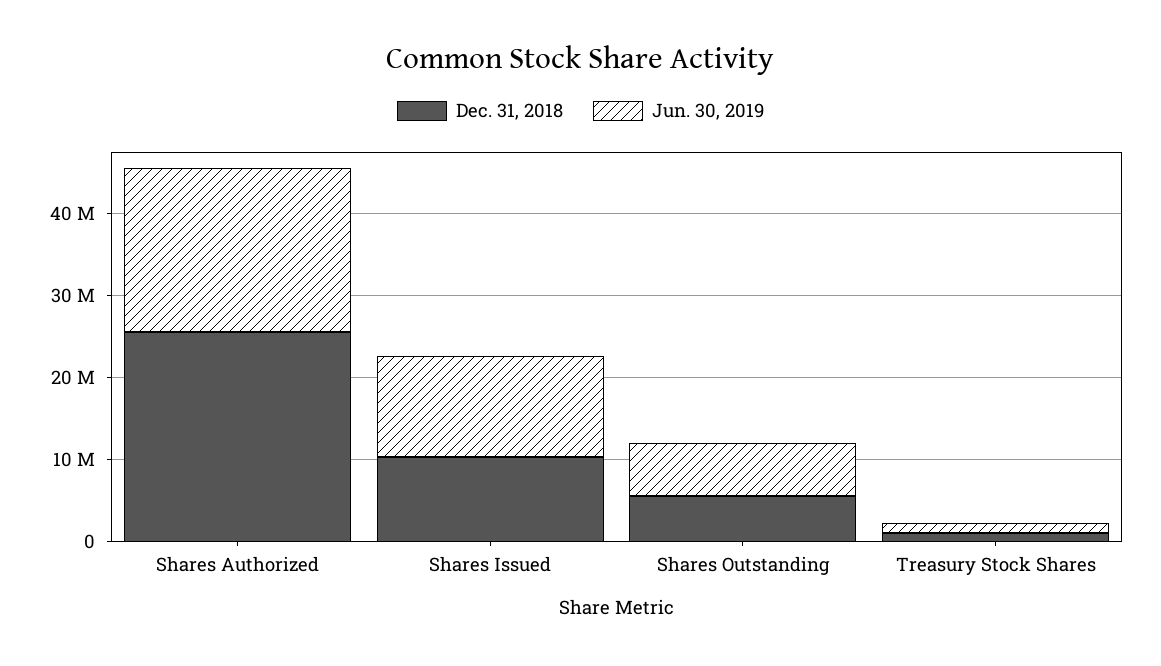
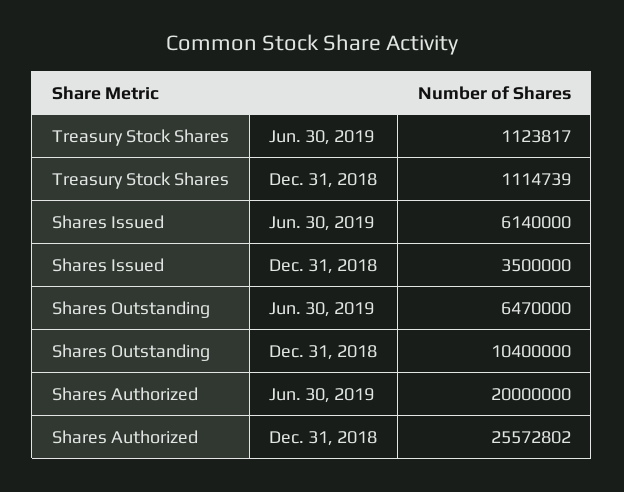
Dec. 31, 2018, Shares Issued: 10000000 -> 3500000
Jun. 30, 2019, Shares Issued: 12000000 -> 6140000
Dec. 31, 2018, Shares Outstanding: 6000000 -> 10400000

